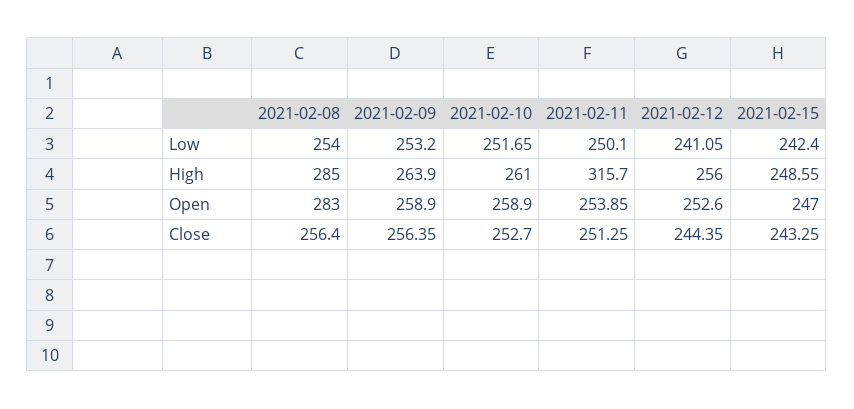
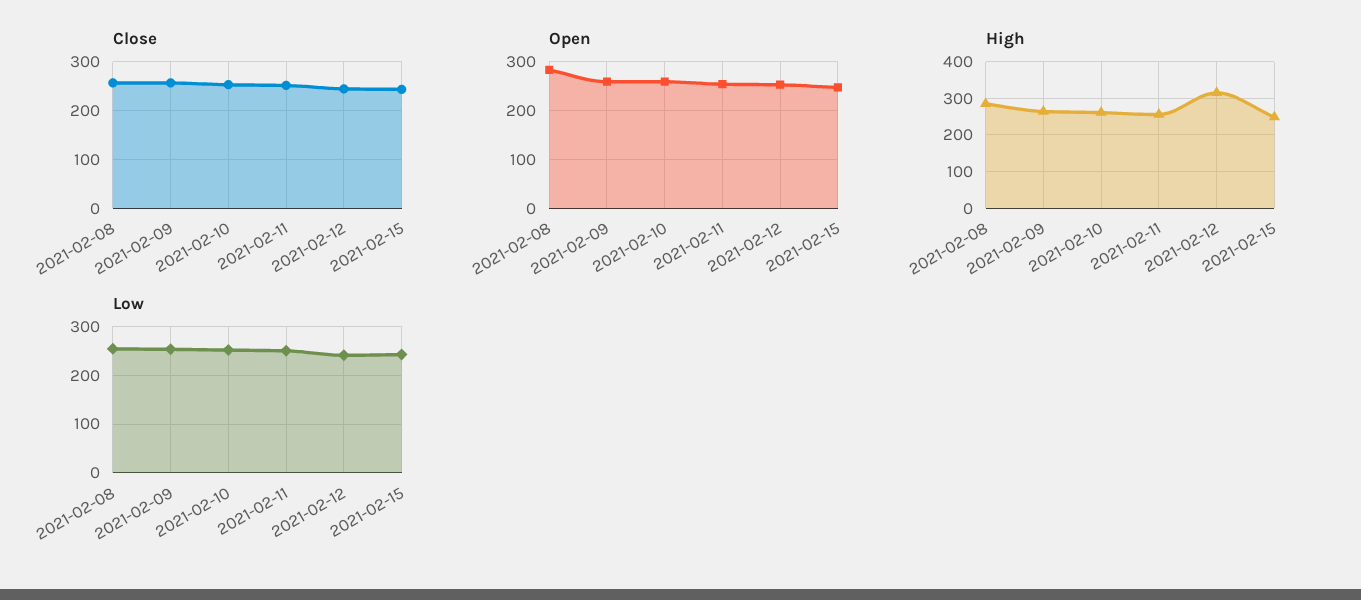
High, 2021-02-11: 315.7 -> 260
High, 2021-02-12: 256 -> 320

